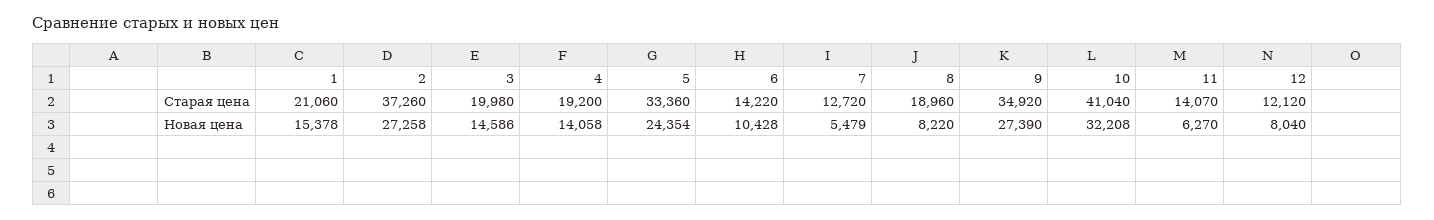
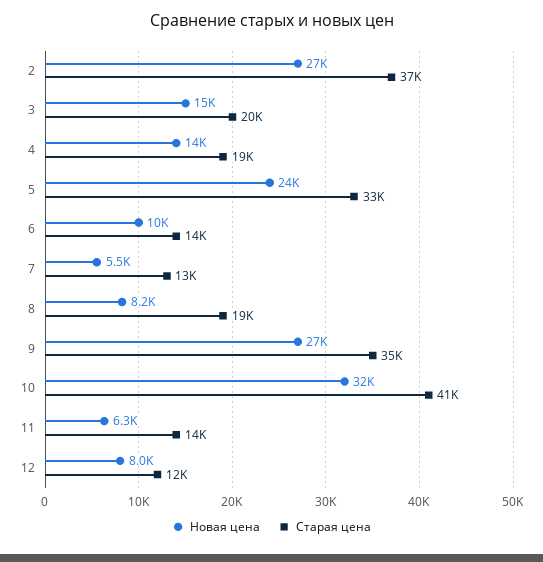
Старая цена, 1: 21060 -> none
Новая цена, 1: 15378 -> none

